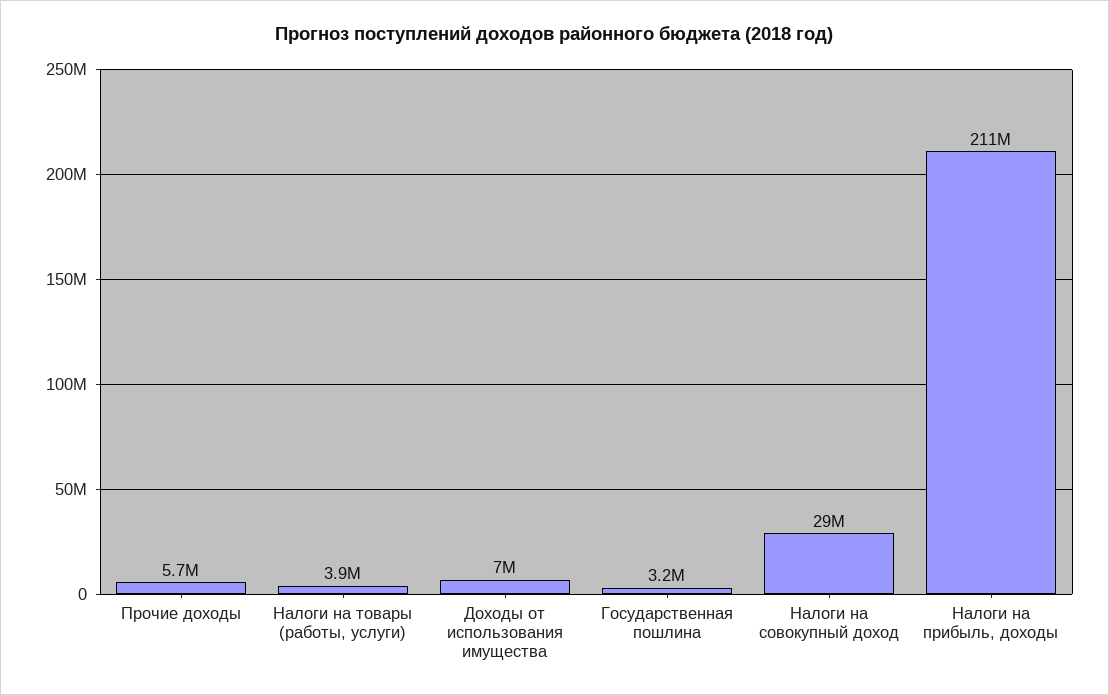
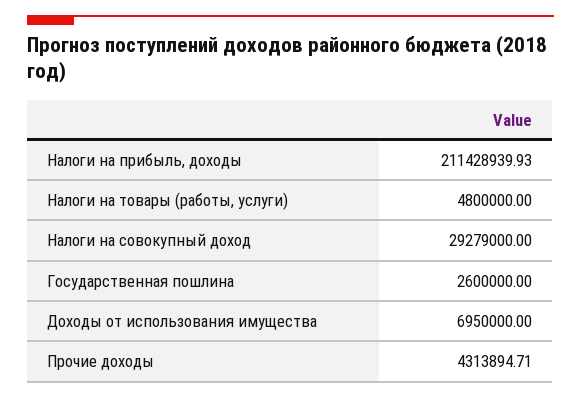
Прочие доходы: 5700000 -> 4313894.71
Налоги на товары (работы, услуги): 3900000 -> 4800000
Государственная пошлина: 3200000 -> 2600000

